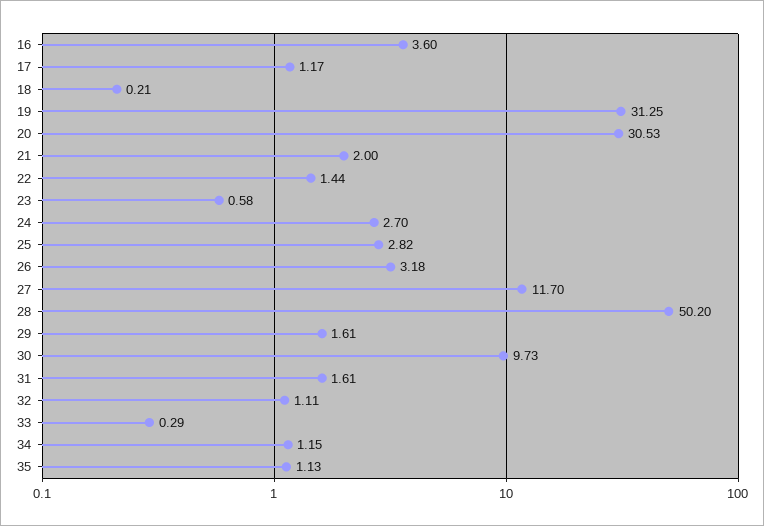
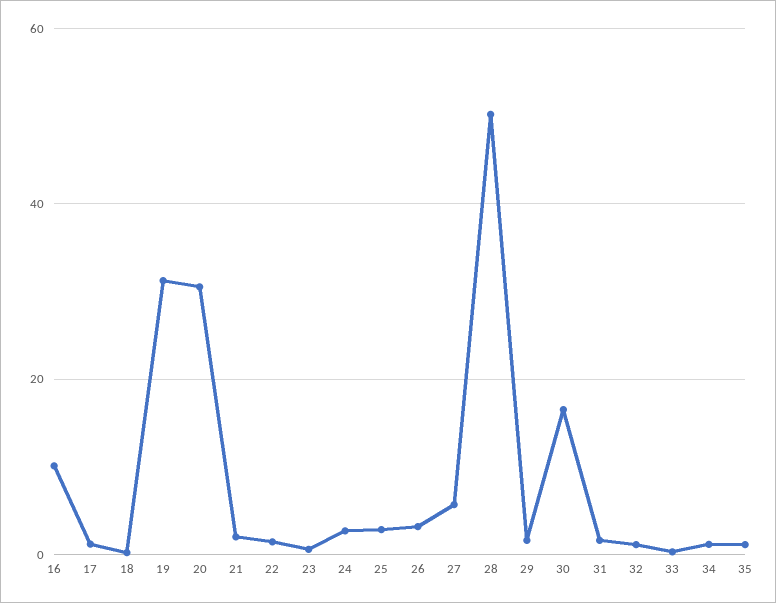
16: 3.6 -> 10
27: 11.7 -> 6
30: 9.73 -> 16

